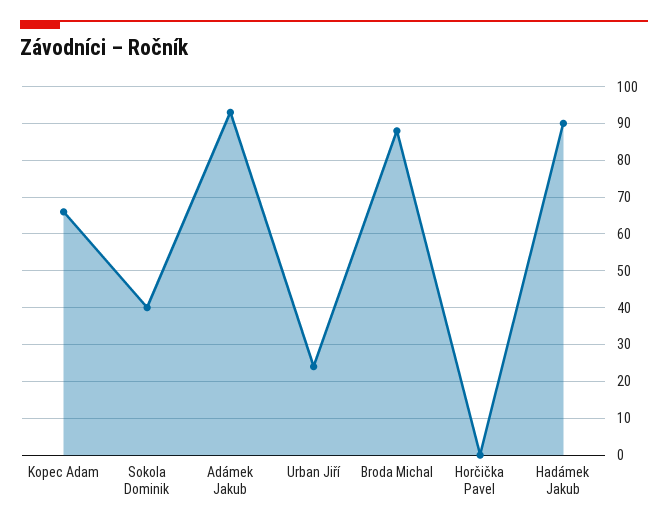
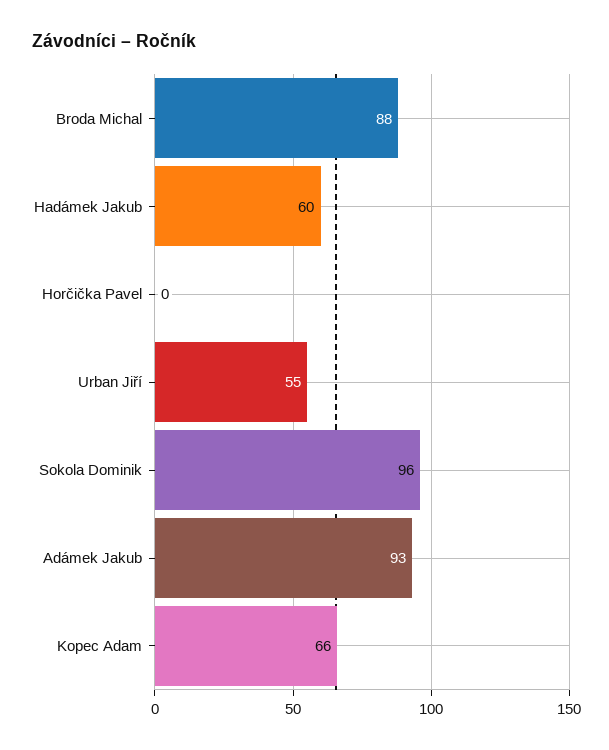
Sokola Dominik: 40 -> 96
Urban Jiří: 25 -> 55
Hadámek Jakub: 90 -> 60

